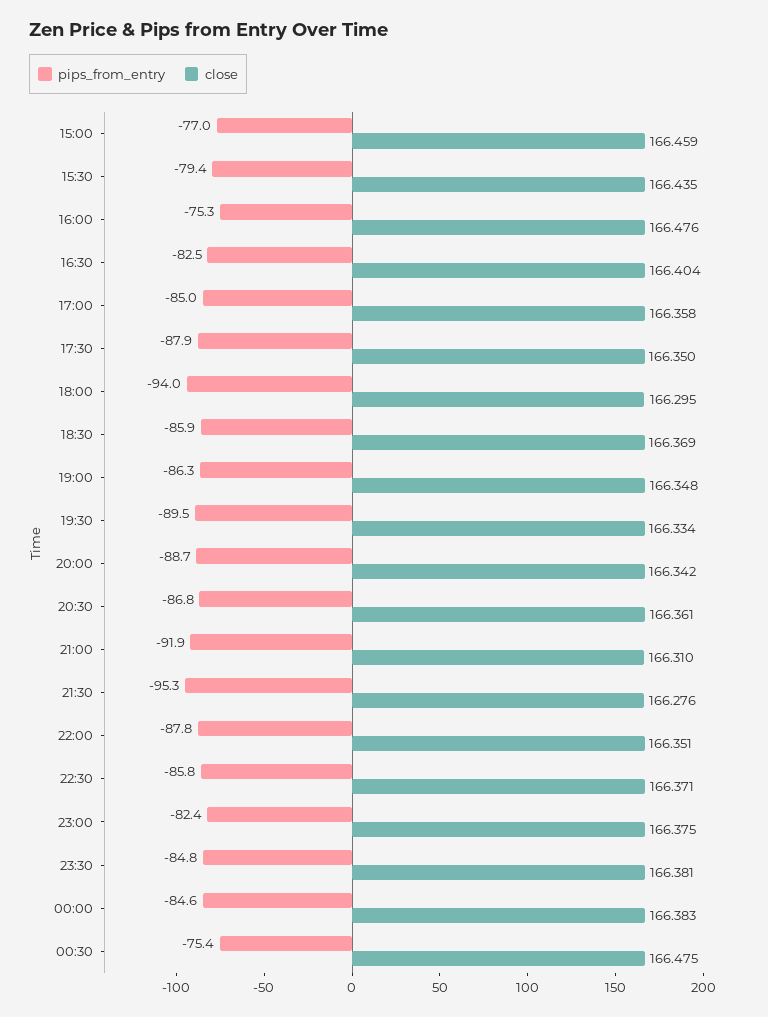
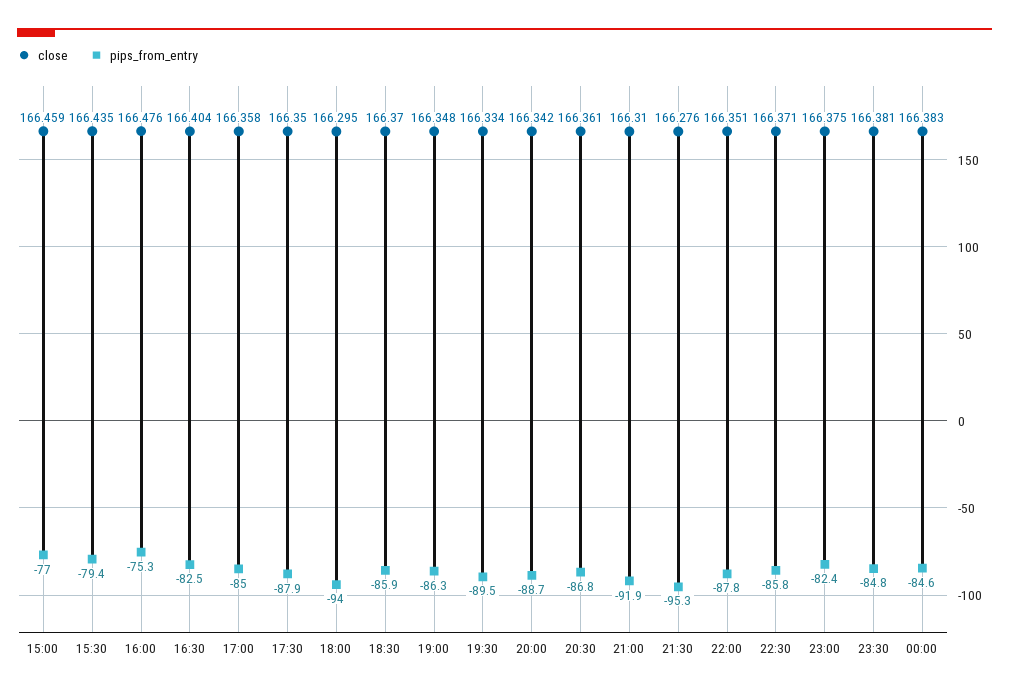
close, 18:30: 166.369 -> 166.37
pips_from_entry, 00:30: -75.4 -> none
close, 00:30: 166.475 -> none

